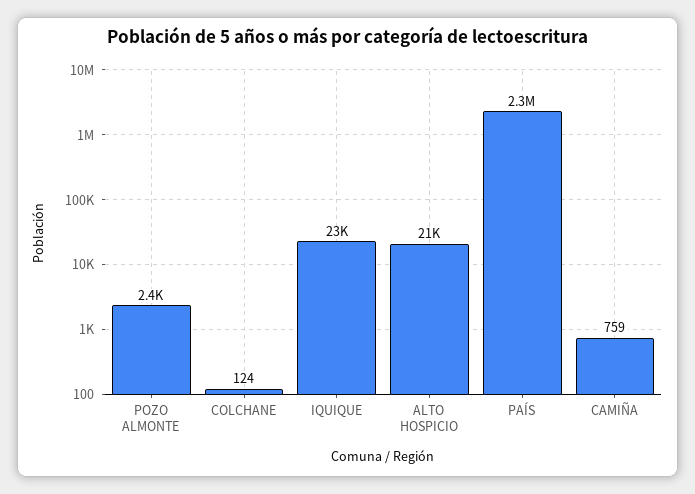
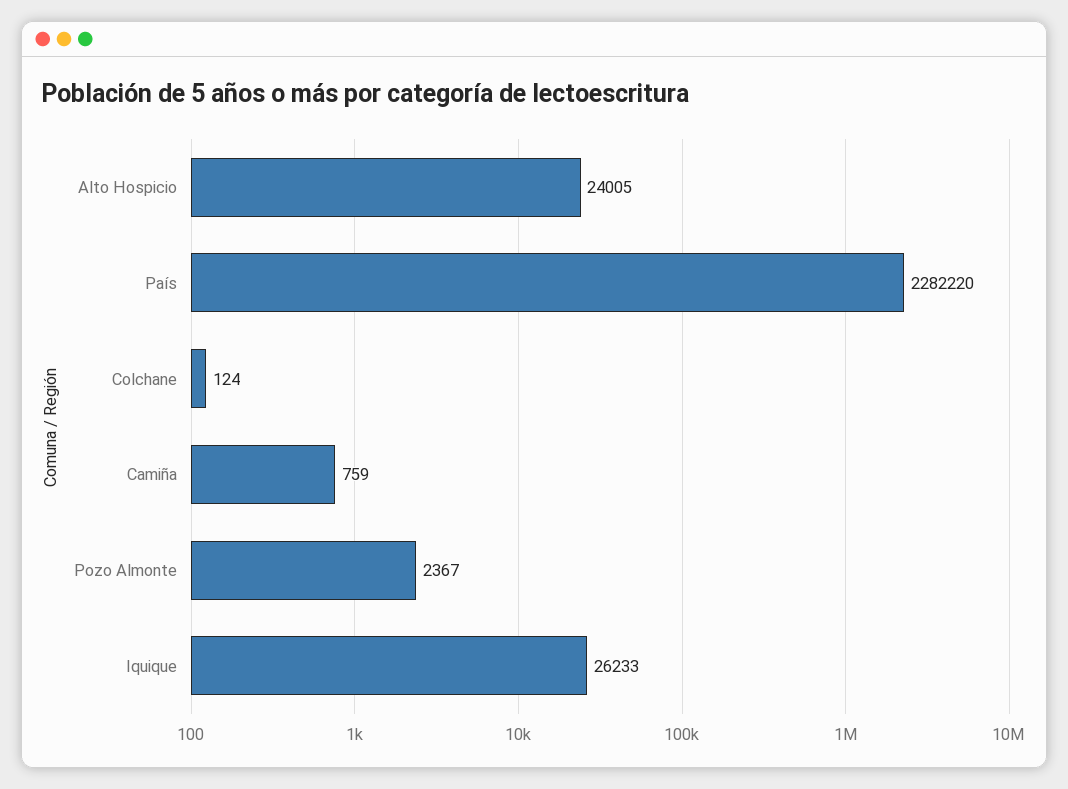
IQUIQUE: 23000 -> 26233
ALTO HOSPICIO: 21000 -> 24005

